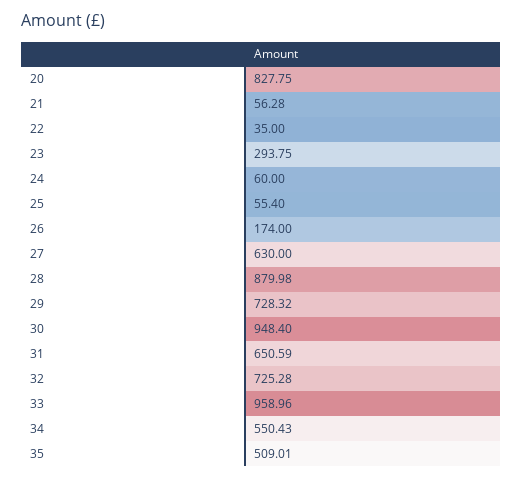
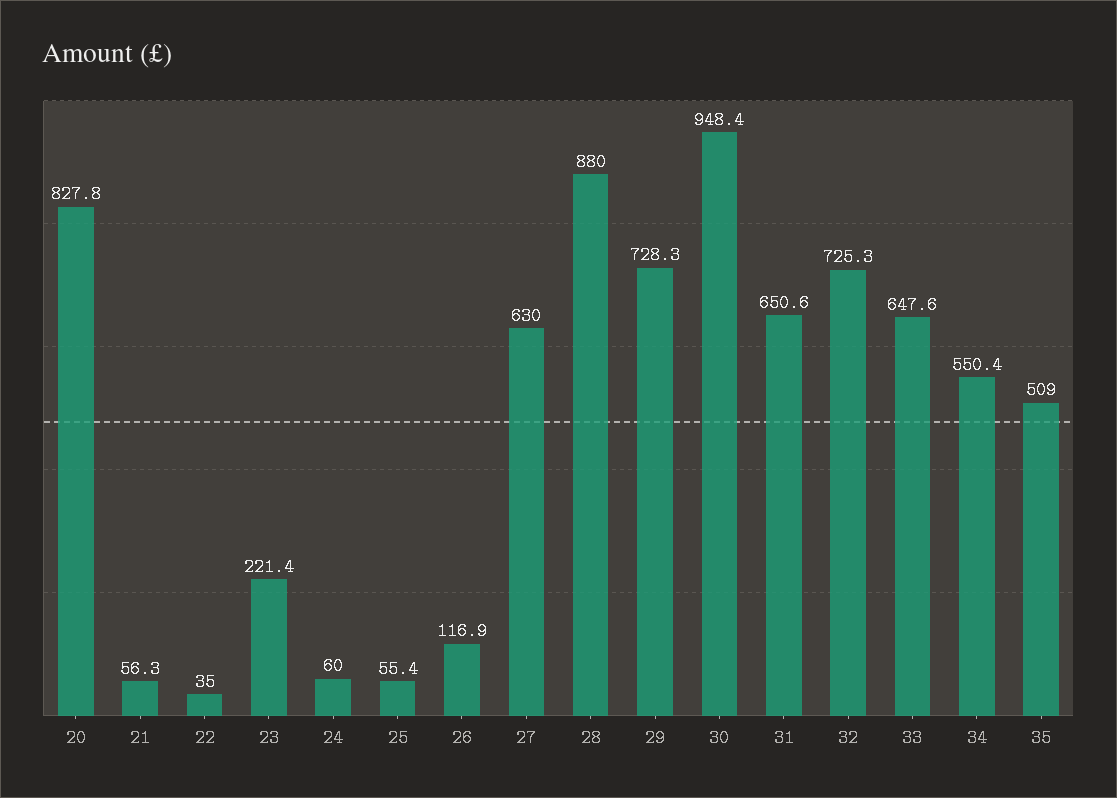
23: 293.75 -> 221.4
26: 174 -> 116.9
33: 958.96 -> 647.6

